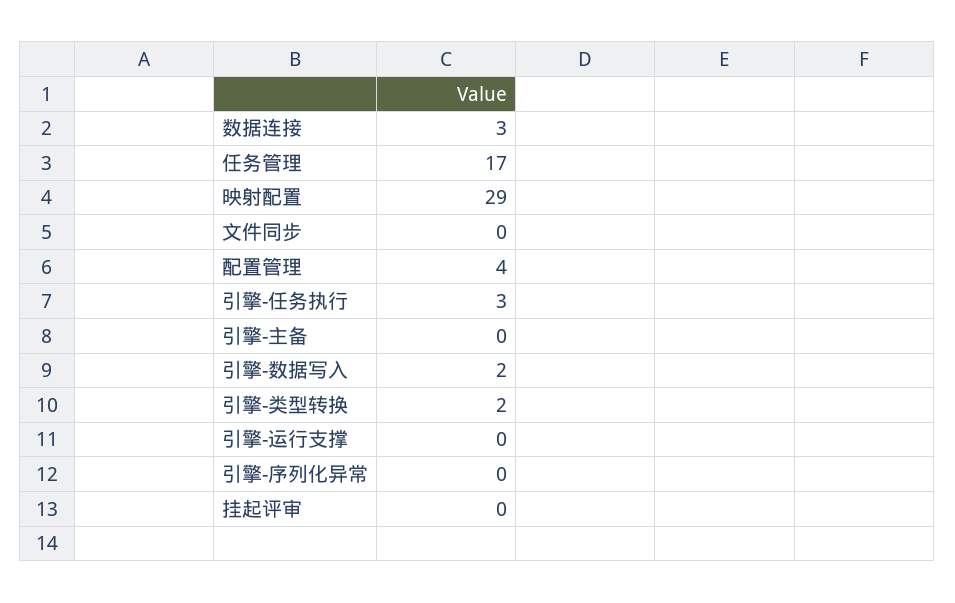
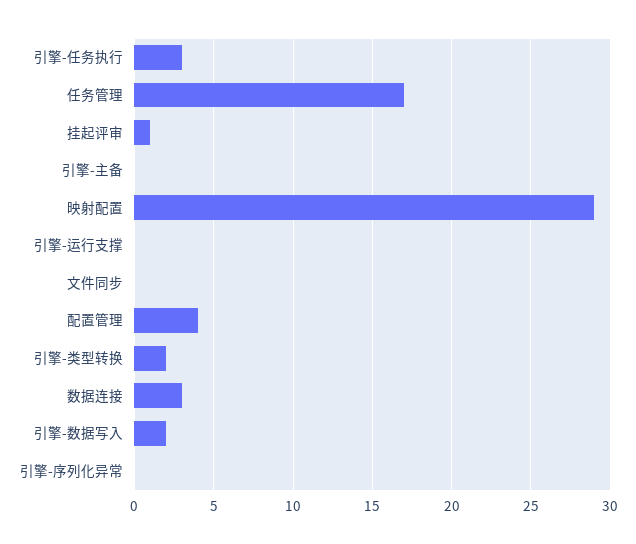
挂起评审: 0 -> 1

